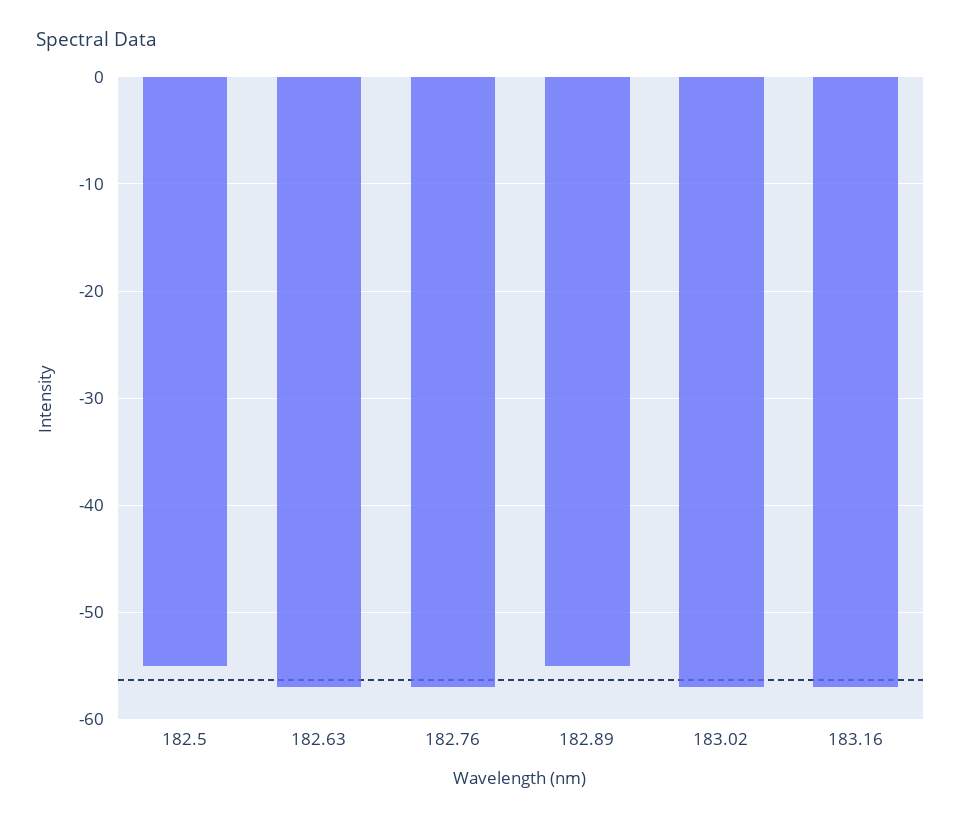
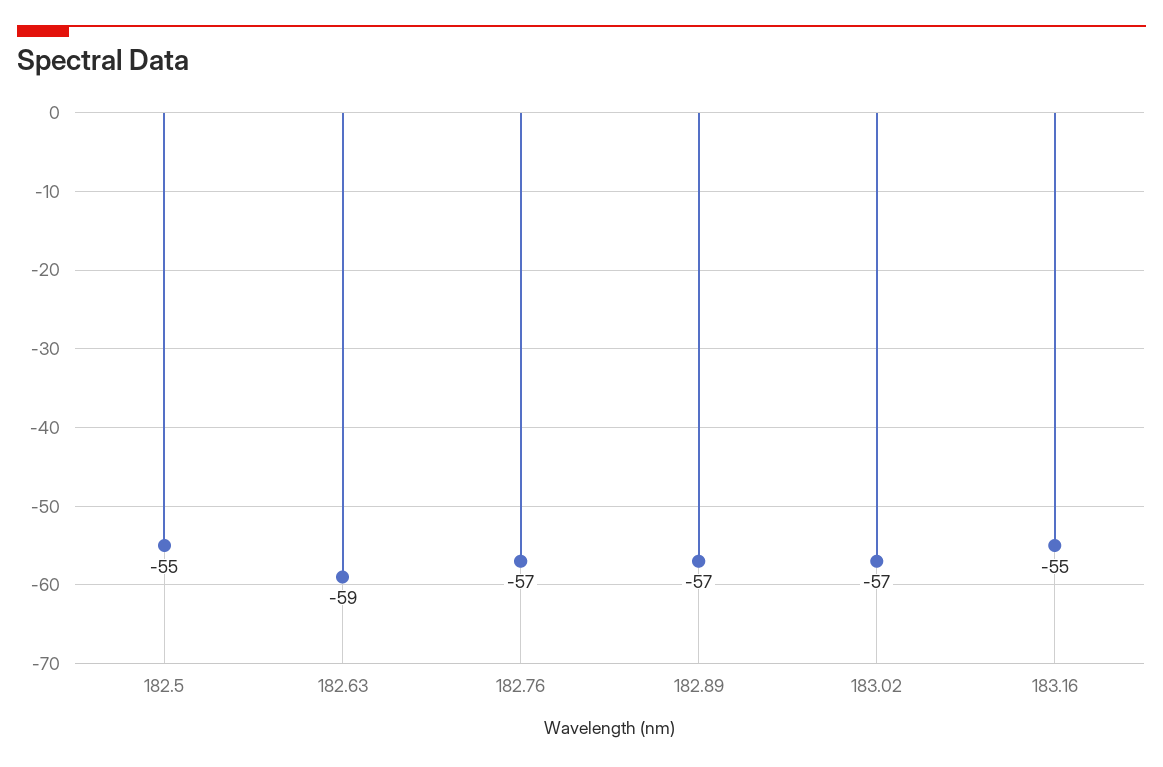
182.63: -57 -> -59
182.89: -55 -> -57
183.16: -57 -> -55

